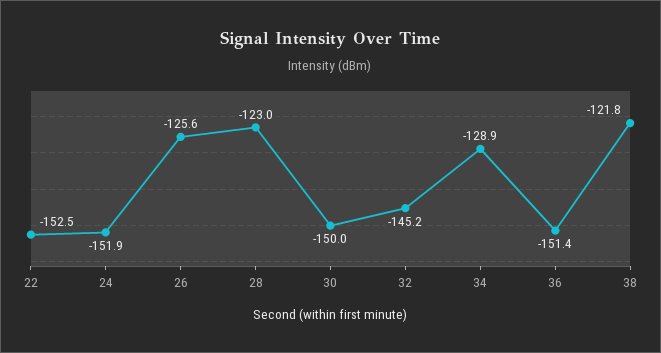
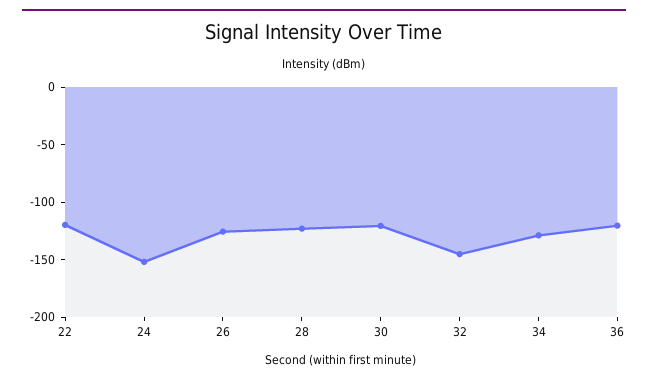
22: -152.5 -> -120
30: -150 -> -120
36: -151.4 -> -120
38: -121.8 -> none

